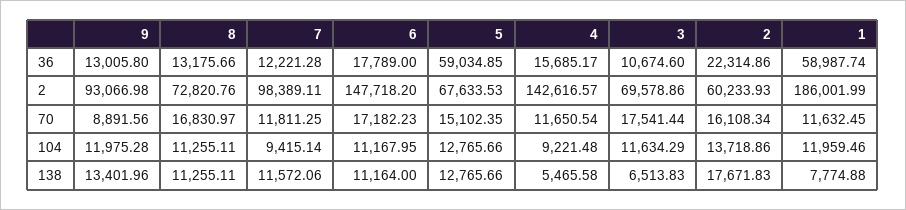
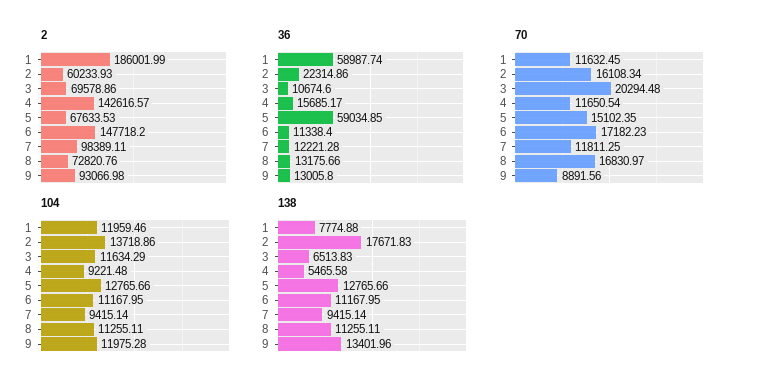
36, 6: 17789 -> 11338.4
70, 3: 17541.44 -> 20294.48
138, 7: 11572.06 -> 9415.14
138, 6: 11164 -> 11167.95

